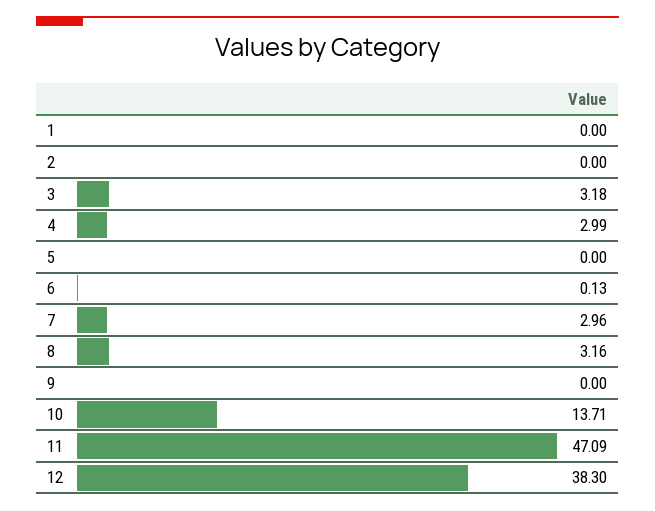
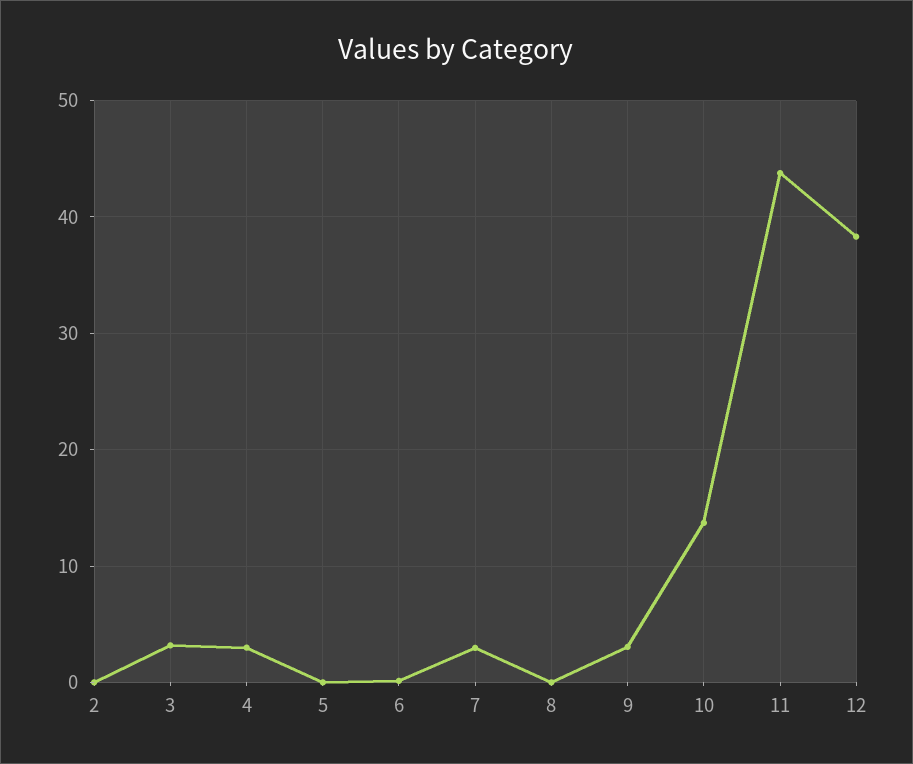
1: 0 -> none
8: 3.16 -> 0
9: 0 -> 3
11: 47.09 -> 44

